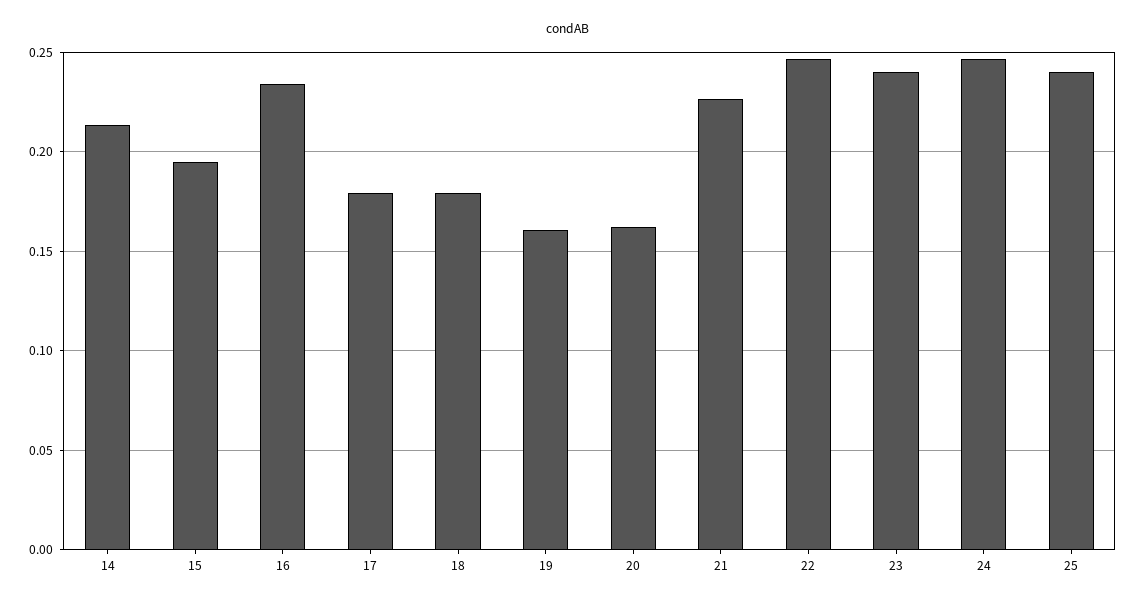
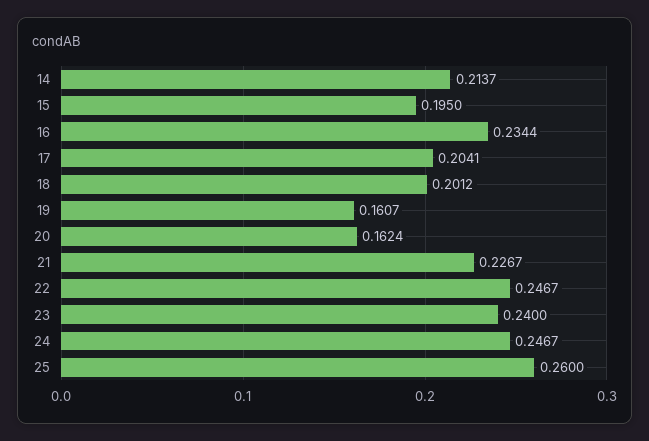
17: 0.18 -> 0.2041
18: 0.18 -> 0.2012
25: 0.24 -> 0.26

